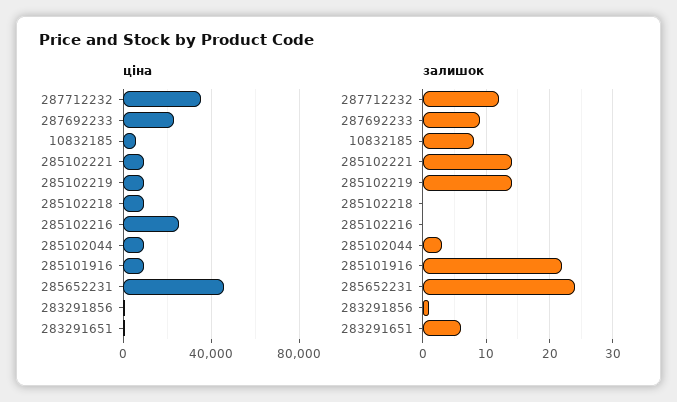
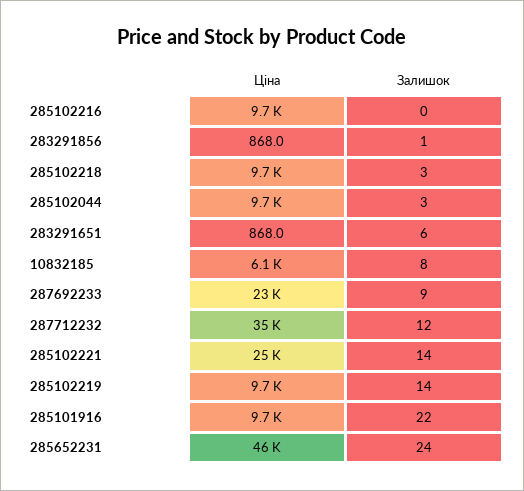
ціна, 285102221: 10000 -> 25000
ціна, 285102216: 25000 -> 9700
залишок, 285102218: 0 -> 3

